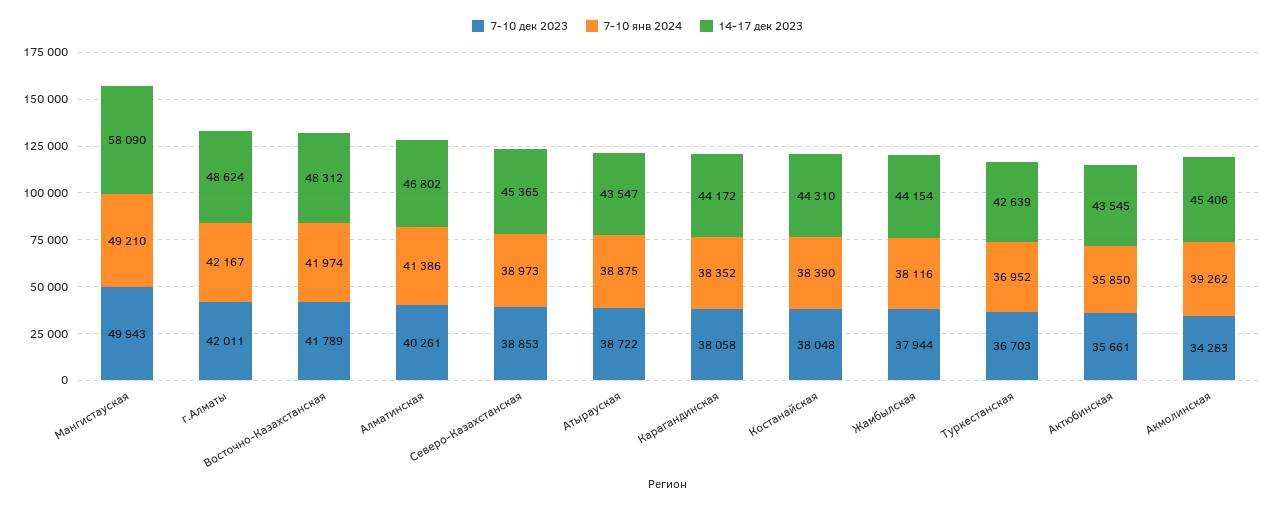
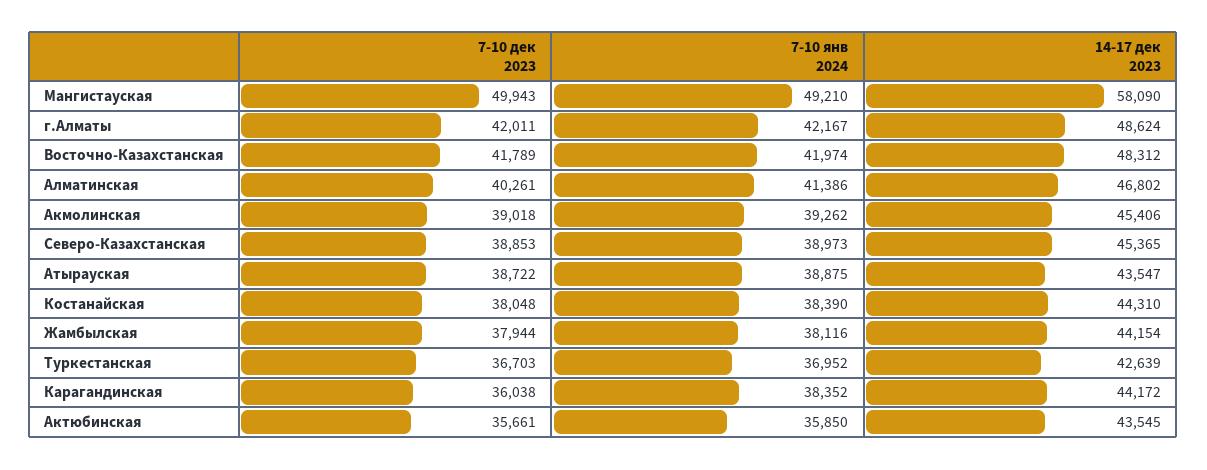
7-10 дек 2023, Карагандинская: 38058 -> 36038
7-10 дек 2023, Акмолинская: 34283 -> 39018

